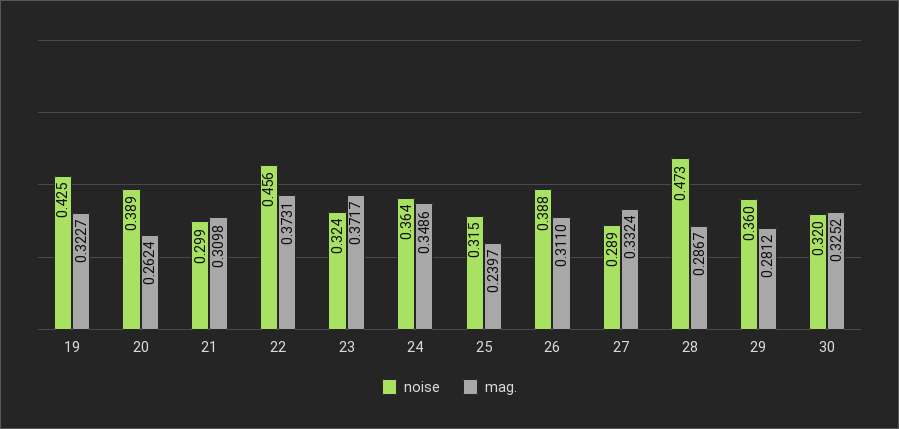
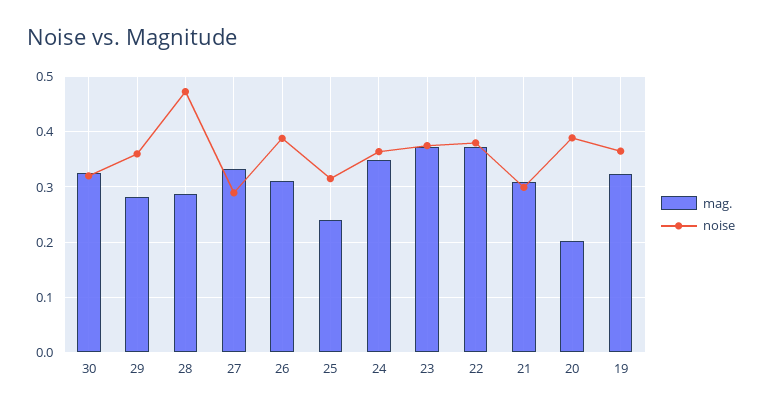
noise, 19: 0.425 -> 0.36
mag., 20: 0.2624 -> 0.2
noise, 22: 0.456 -> 0.38
noise, 23: 0.324 -> 0.38

